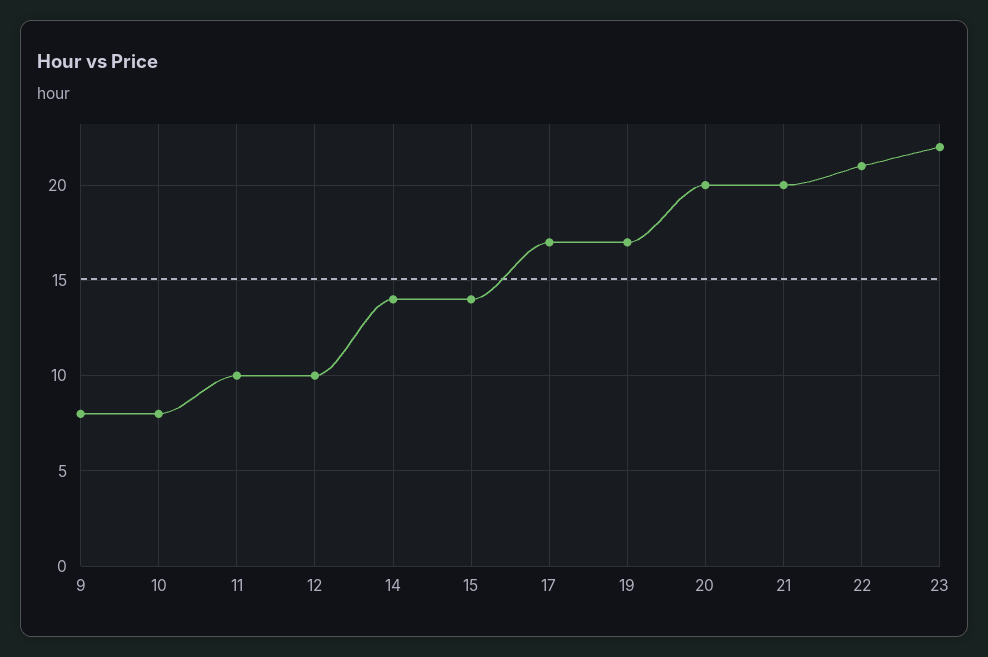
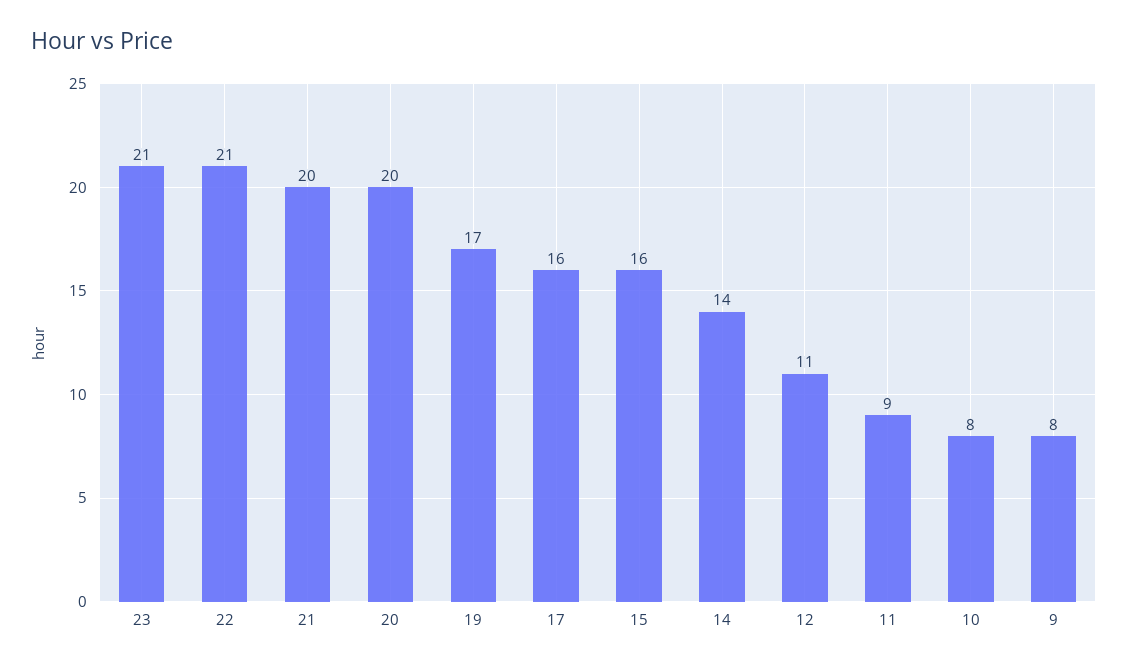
11: 10 -> 9
12: 10 -> 11
15: 14 -> 16
17: 17 -> 16
23: 22 -> 21

